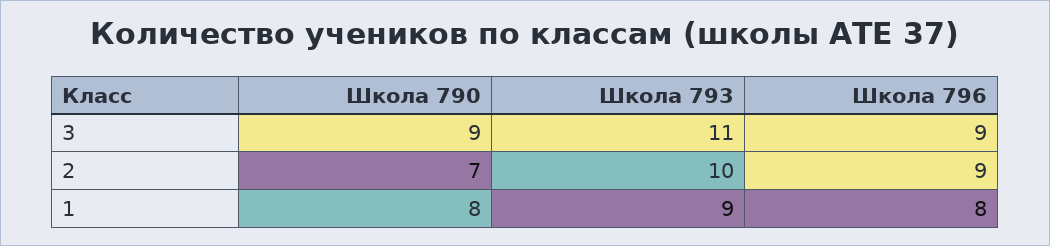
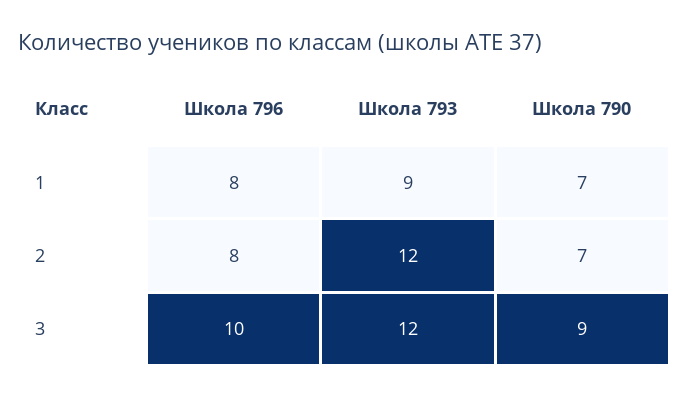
Школа 793, 3: 11 -> 12
Школа 796, 3: 9 -> 10
Школа 793, 2: 10 -> 12
Школа 796, 2: 9 -> 8
Школа 790, 1: 8 -> 7

